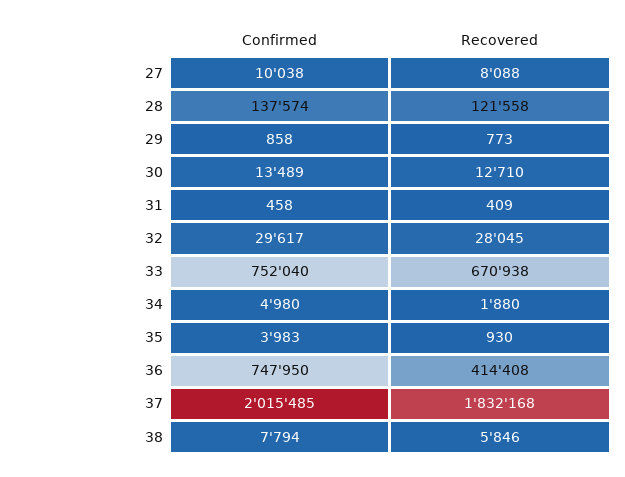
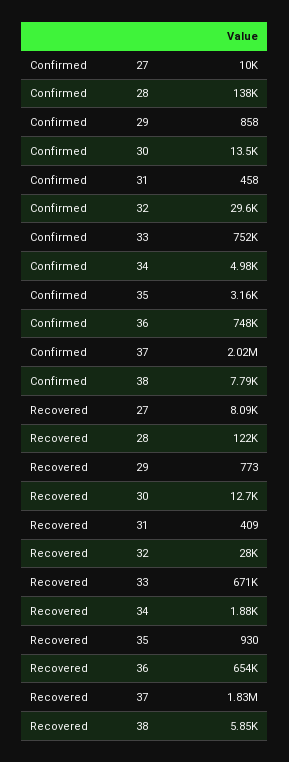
Confirmed, 35: 3983 -> 3160
Recovered, 36: 414408 -> 654000

